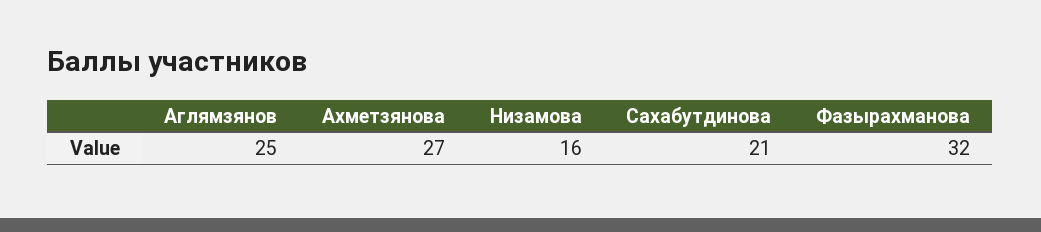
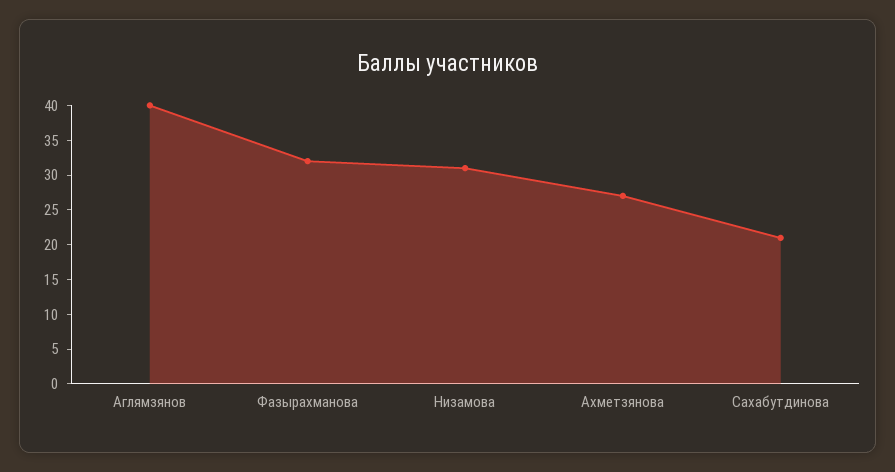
Аглямзянов: 25 -> 40
Низамова: 16 -> 30

